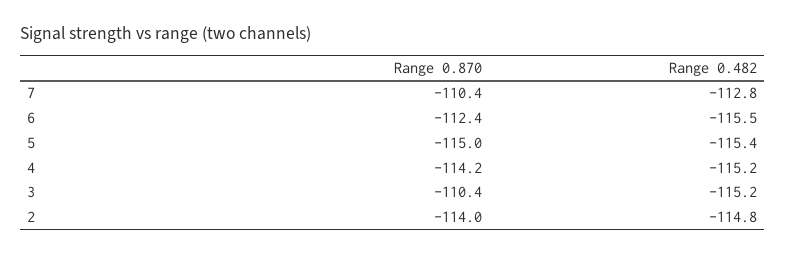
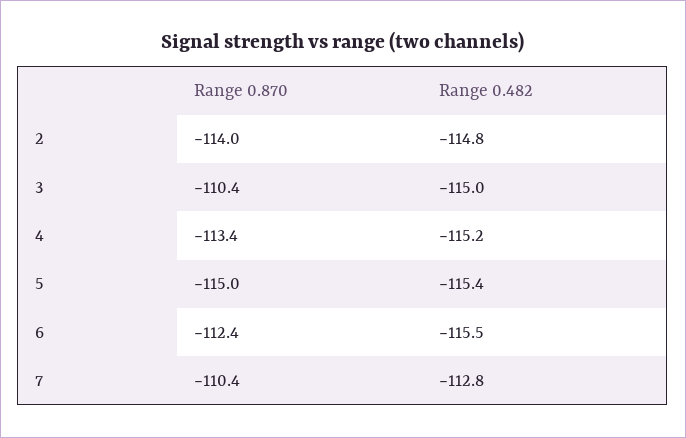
Range 0.870, 4: -114.2 -> -113.4
Range 0.482, 3: -115.2 -> -115

